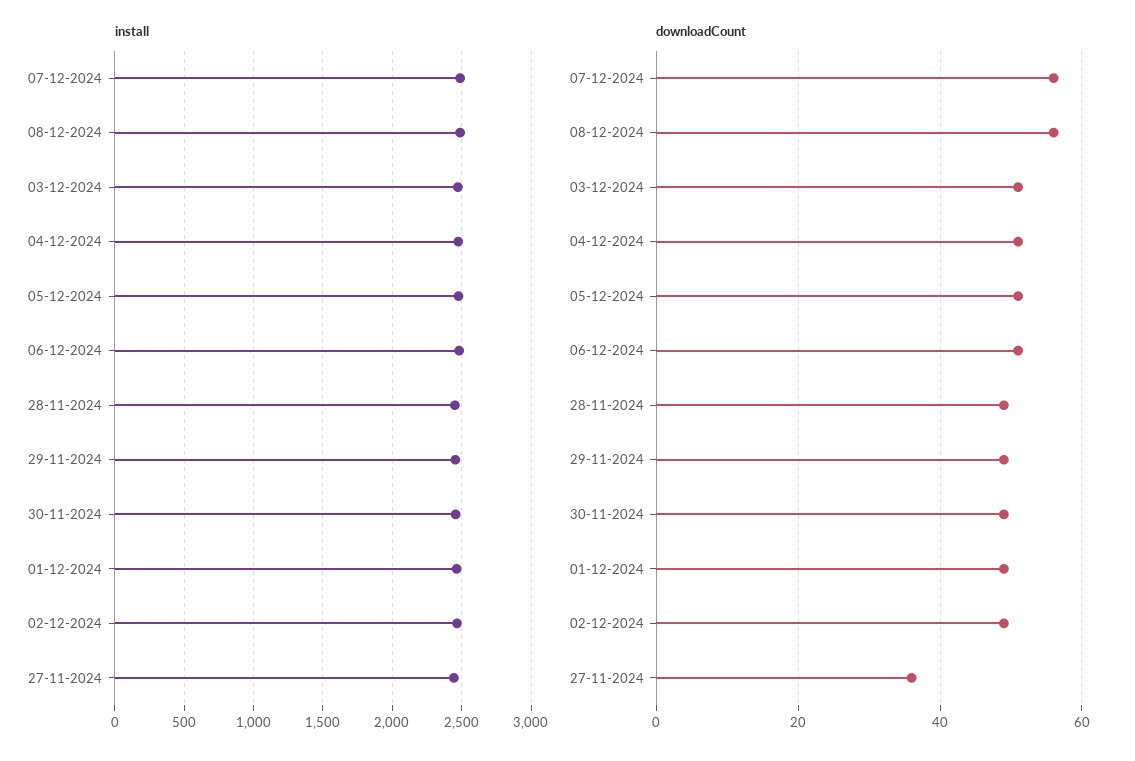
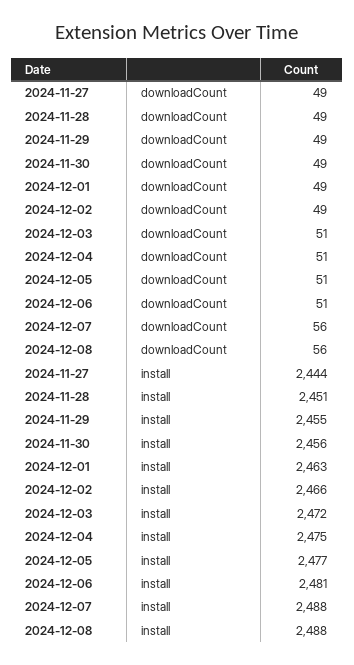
downloadCount, 27-11-2024: 35 -> 49

